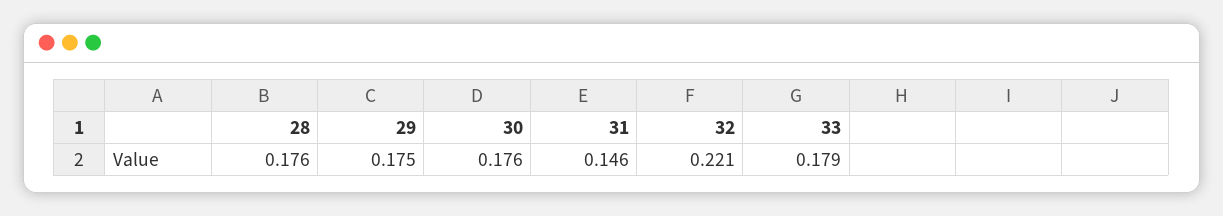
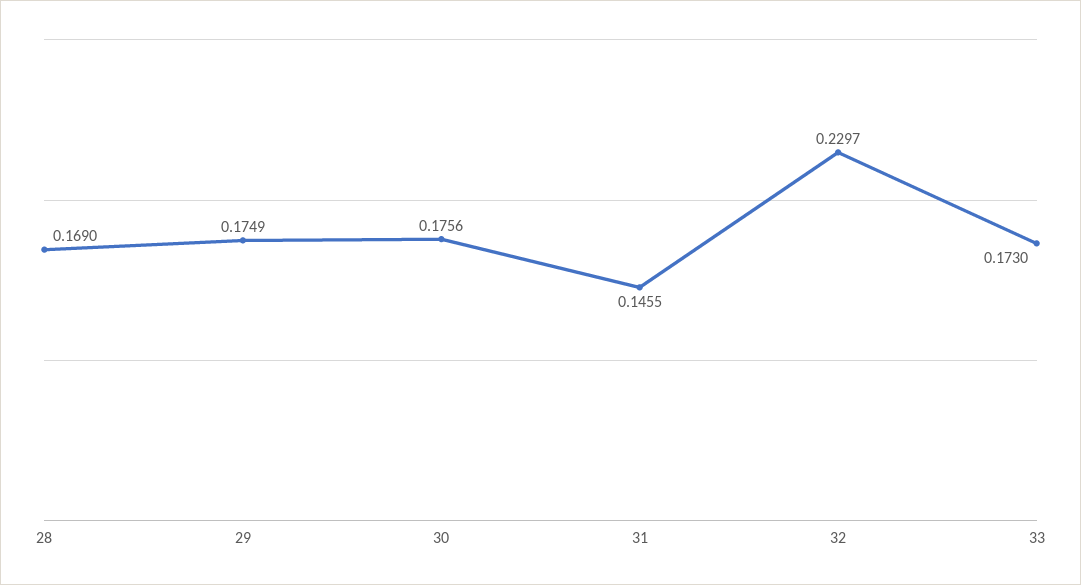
28: 0.176 -> 0.169
32: 0.221 -> 0.2297
33: 0.179 -> 0.173

